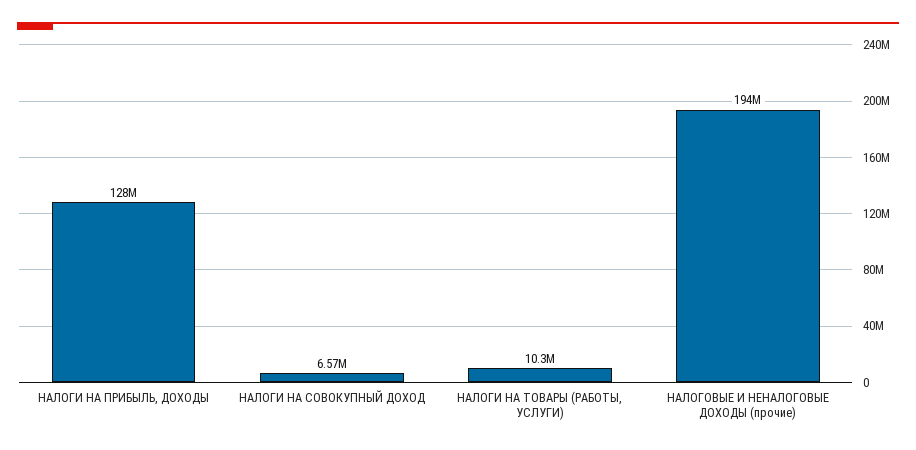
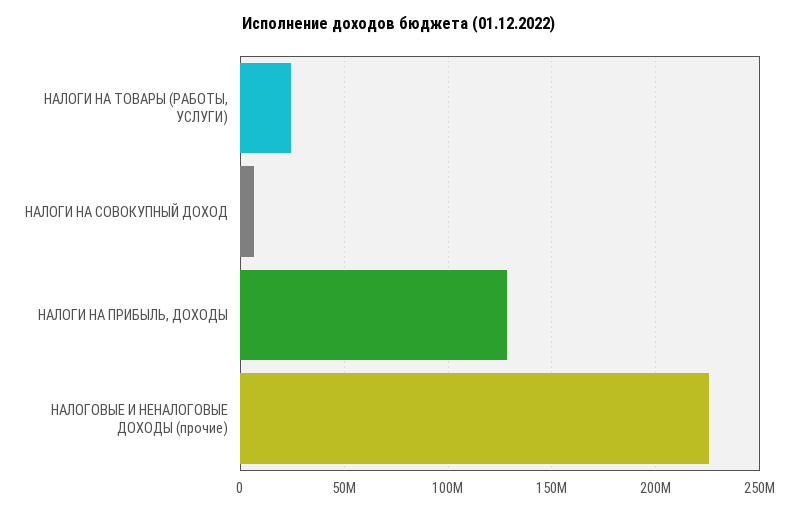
НАЛОГИ НА ТОВАРЫ (РАБОТЫ, УСЛУГИ): 10300000 -> 25000000
НАЛОГОВЫЕ И НЕНАЛОГОВЫЕ ДОХОДЫ (прочие): 194000000 -> 225000000

